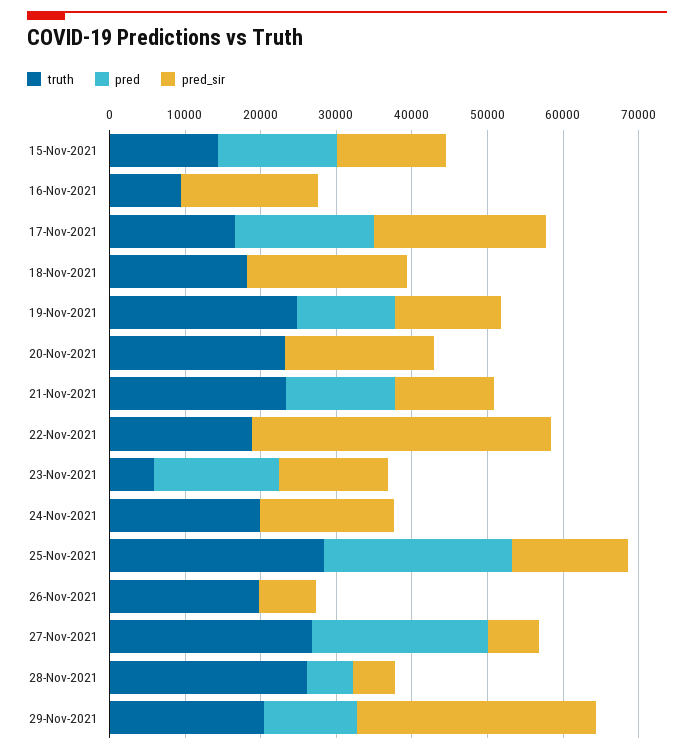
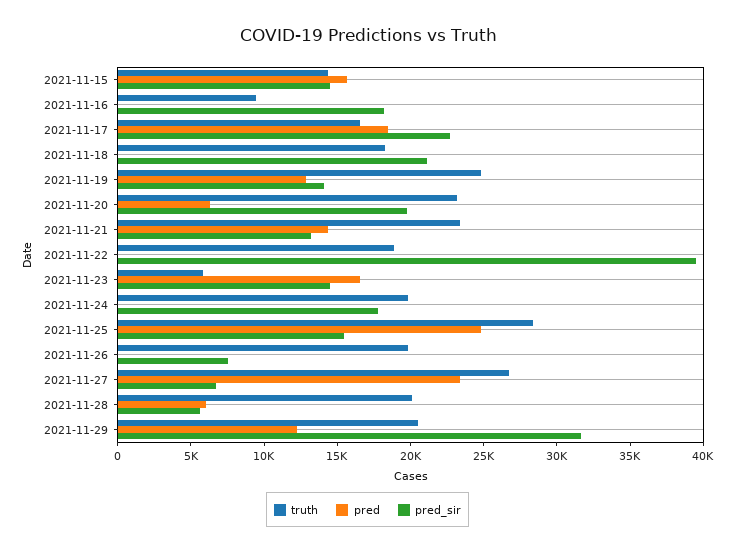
pred, 20-Nov-2021: 0 -> 6000
truth, 28-Nov-2021: 26000 -> 20000

